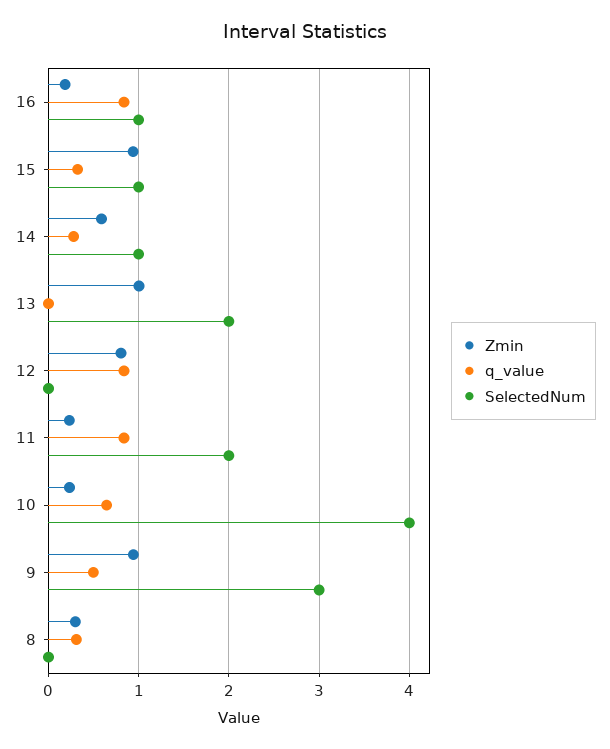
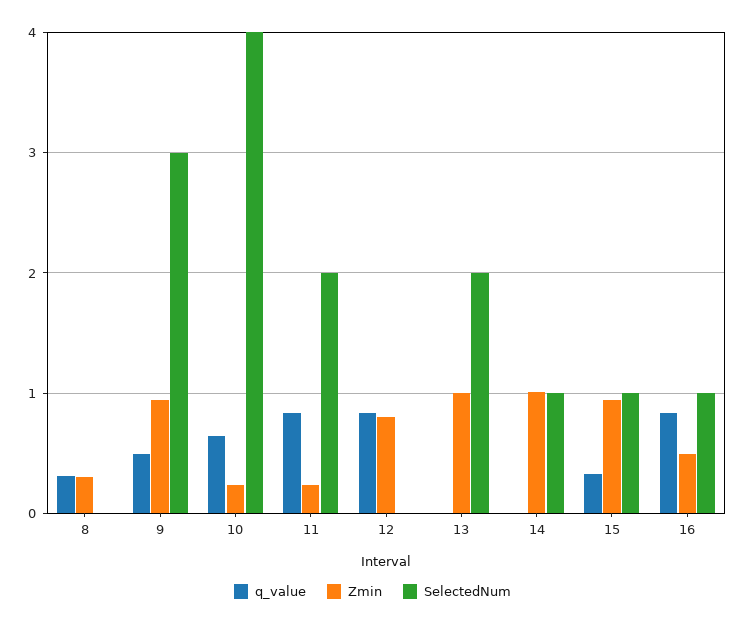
Zmin, 16: 0.2 -> 0.5
Zmin, 14: 0.6 -> 1
q_value, 14: 0.3 -> 0

